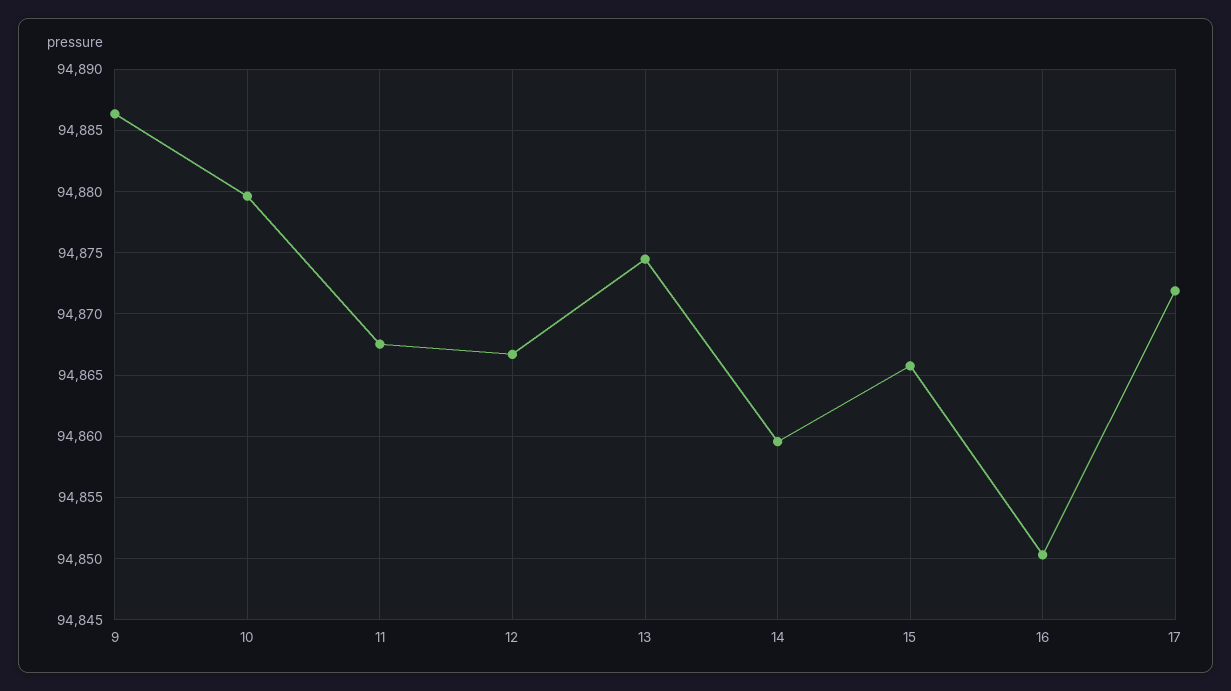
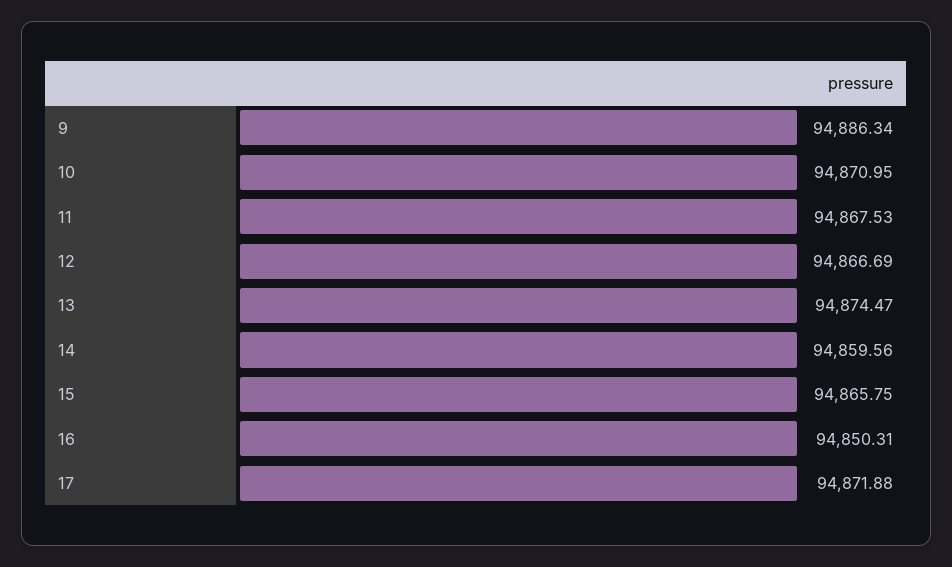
10: 94879.5 -> 94870.95

